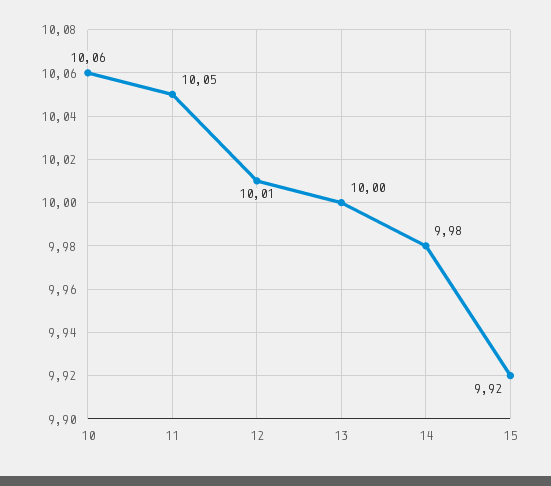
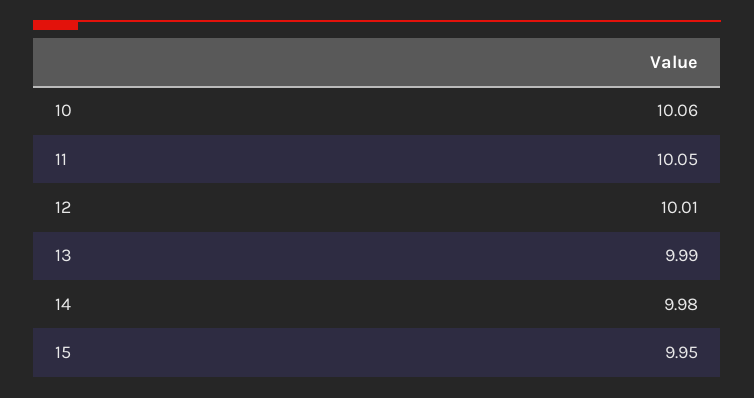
13: 10 -> 9.99
15: 9.92 -> 9.95

